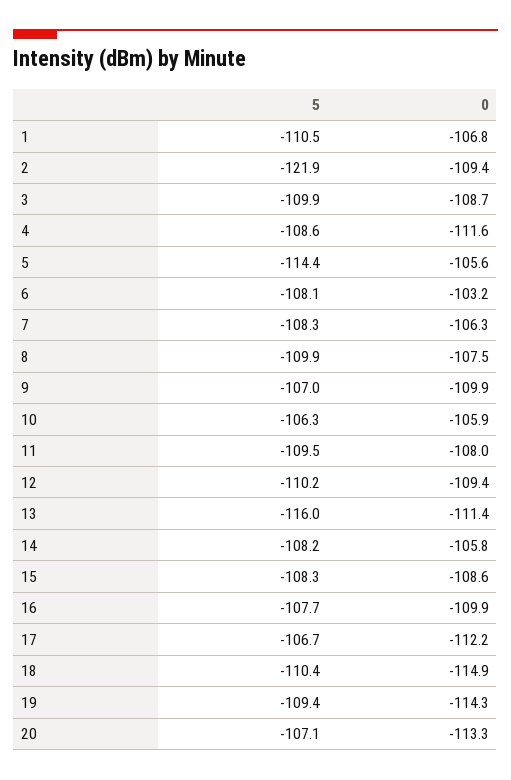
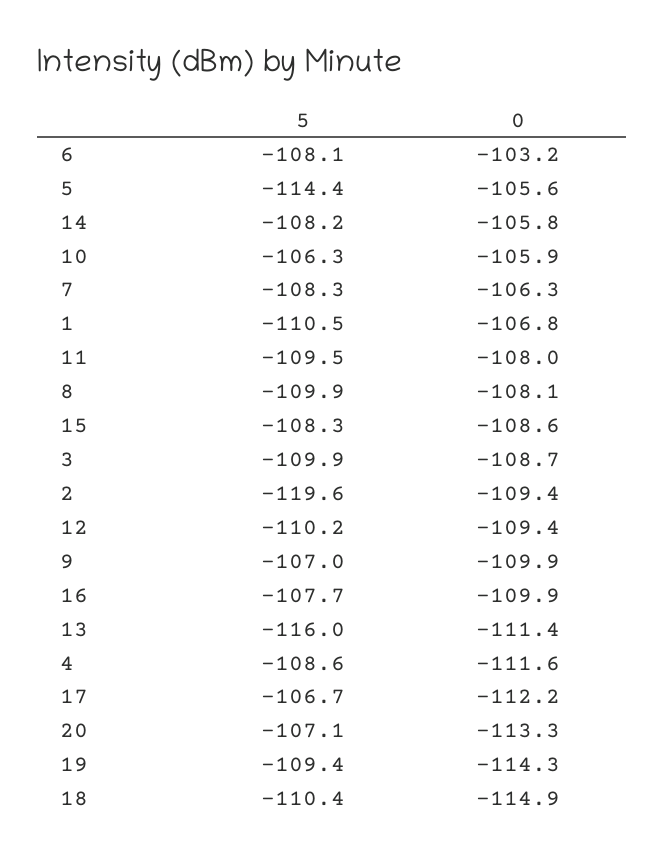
5, 2: -121.9 -> -119.6
0, 8: -107.5 -> -108.1

